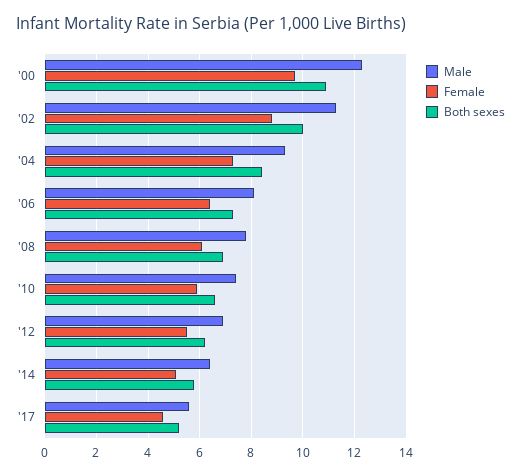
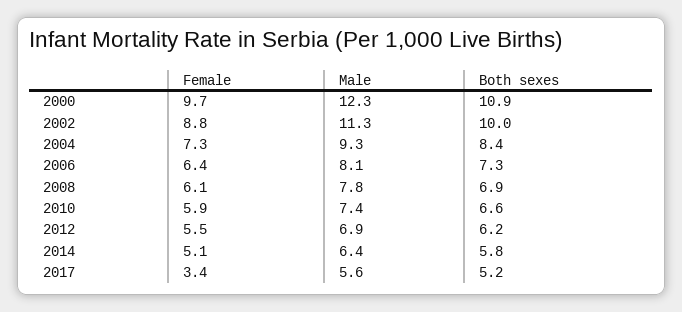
Female, '17: 4.5 -> 3.4

